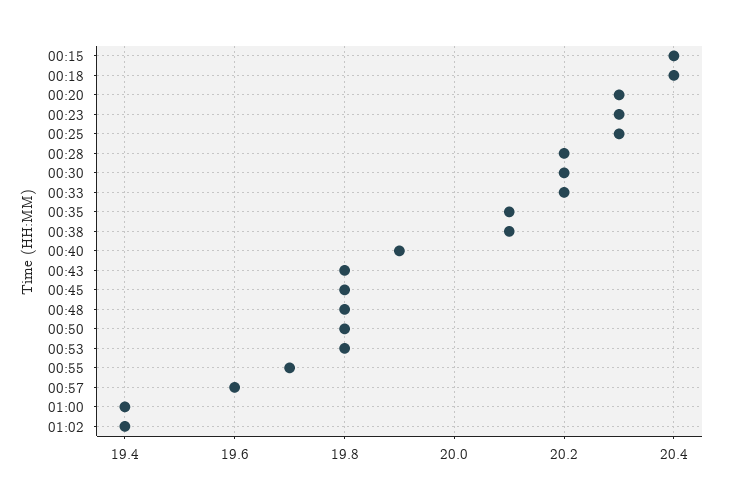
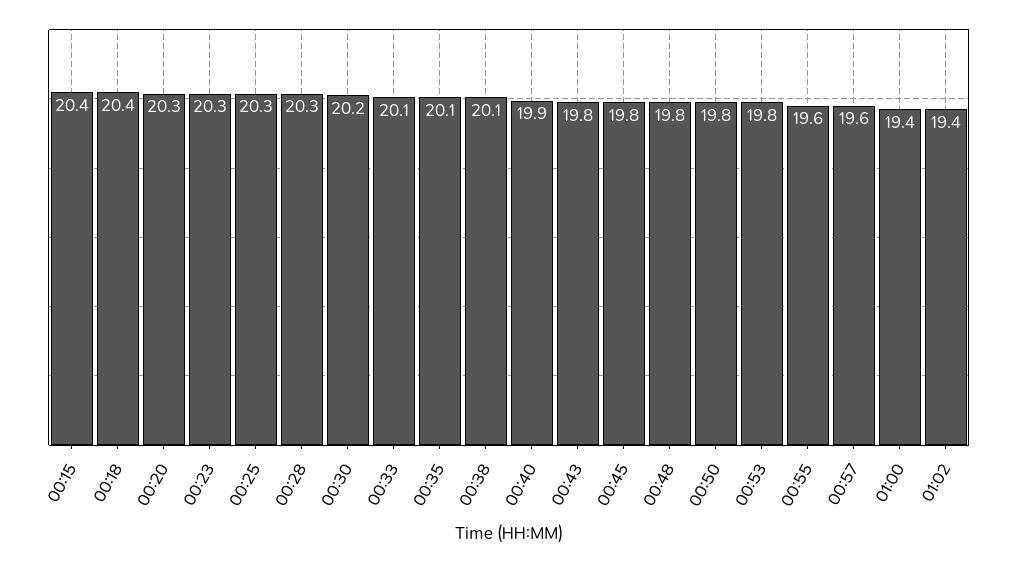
00:28: 20.2 -> 20.3
00:33: 20.2 -> 20.1
00:55: 19.7 -> 19.6

